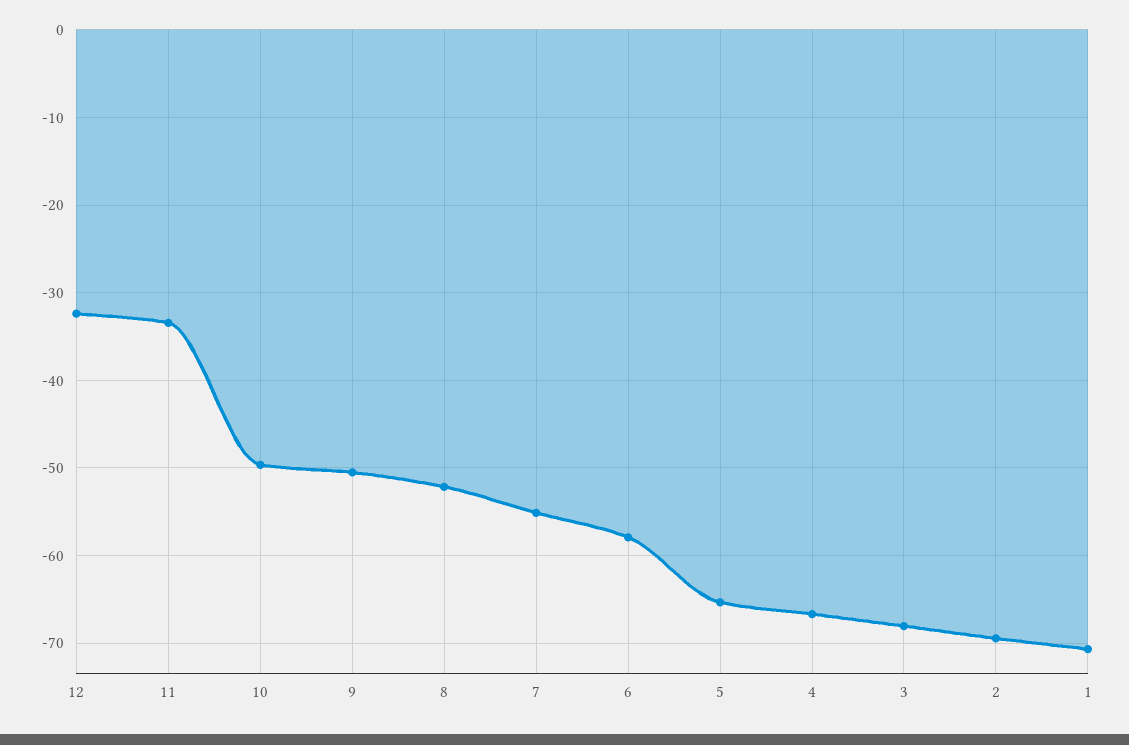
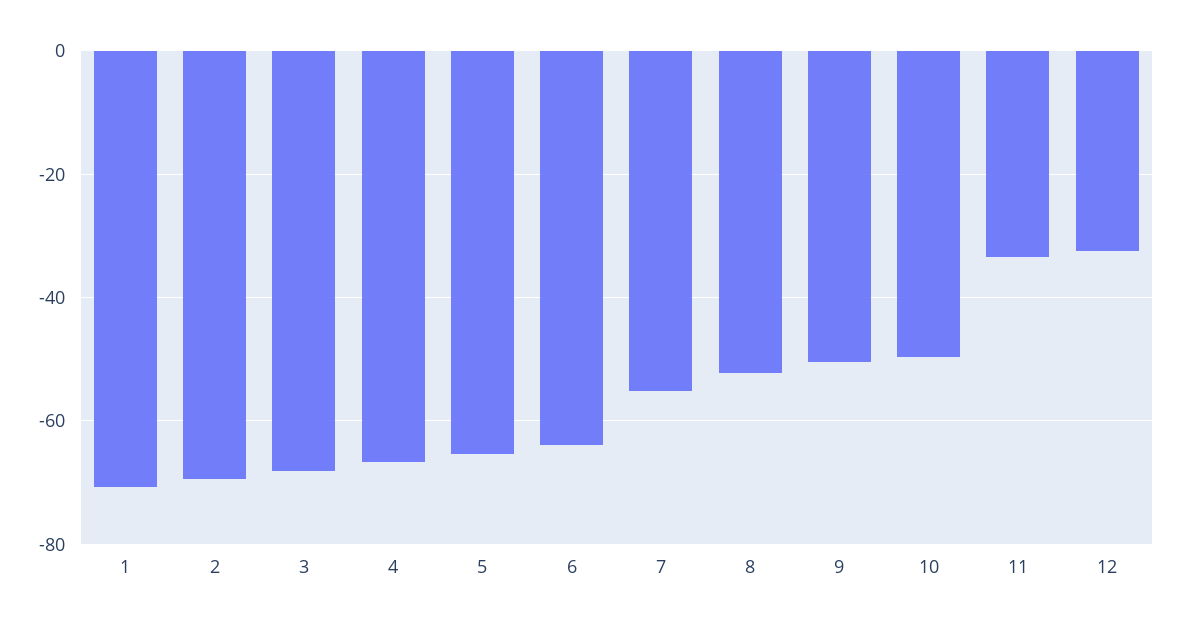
6: -58 -> -64

